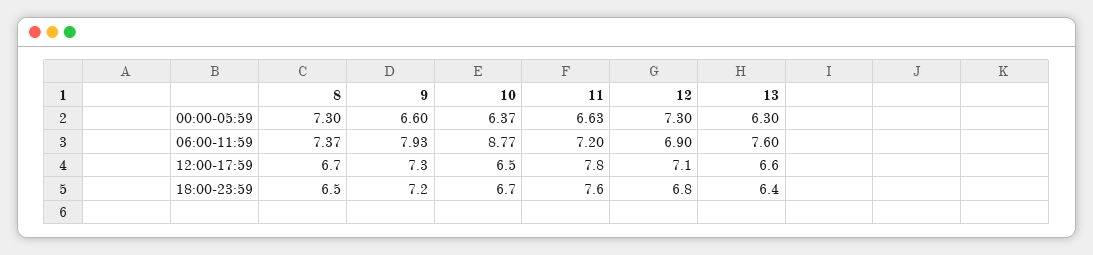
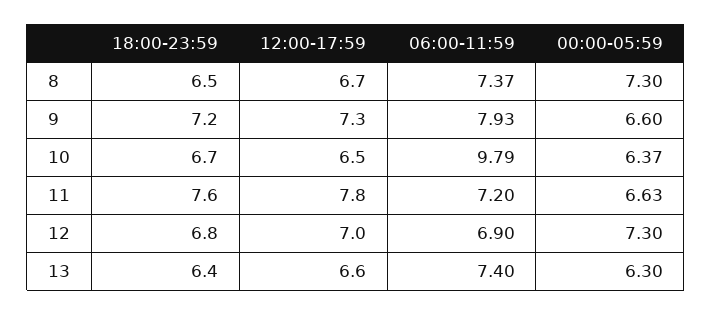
10, 06:00-11:59: 8.77 -> 9.79
13, 06:00-11:59: 7.6 -> 7.4
12, 12:00-17:59: 7.1 -> 7

